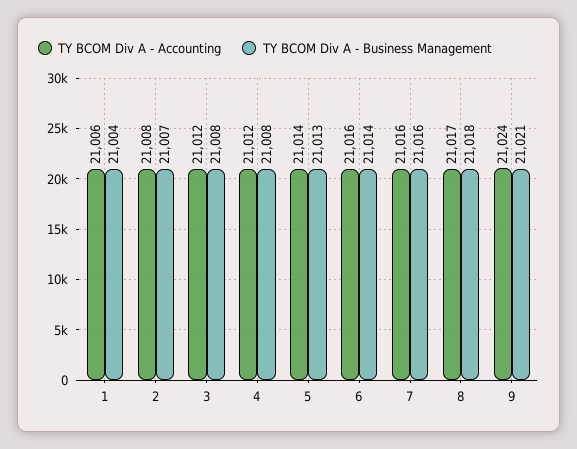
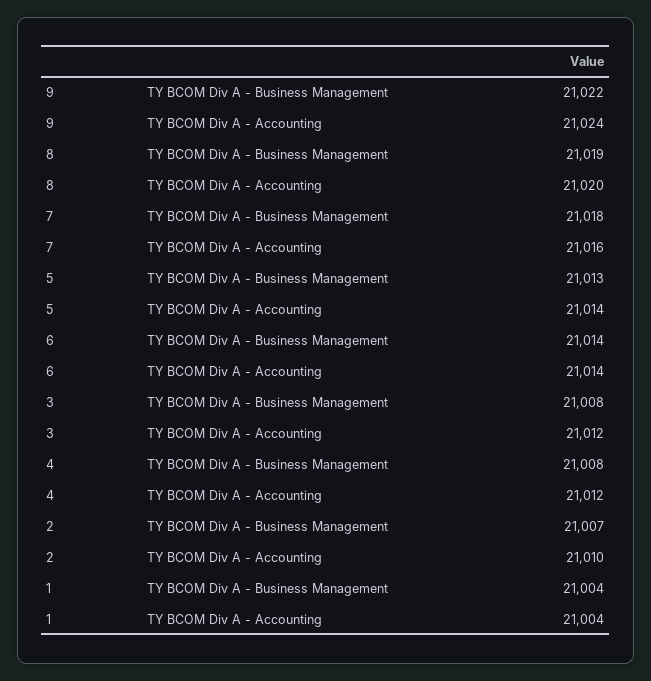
TY BCOM Div A - Accounting, 1: 21006 -> 21004
TY BCOM Div A - Accounting, 2: 21008 -> 21010
TY BCOM Div A - Accounting, 6: 21016 -> 21014
TY BCOM Div A - Business Management, 7: 21016 -> 21018
TY BCOM Div A - Accounting, 8: 21017 -> 21020
TY BCOM Div A - Business Management, 8: 21018 -> 21019
TY BCOM Div A - Business Management, 9: 21021 -> 21022

